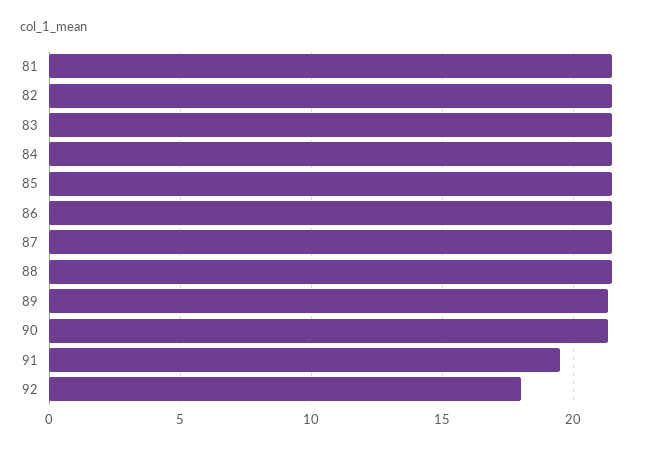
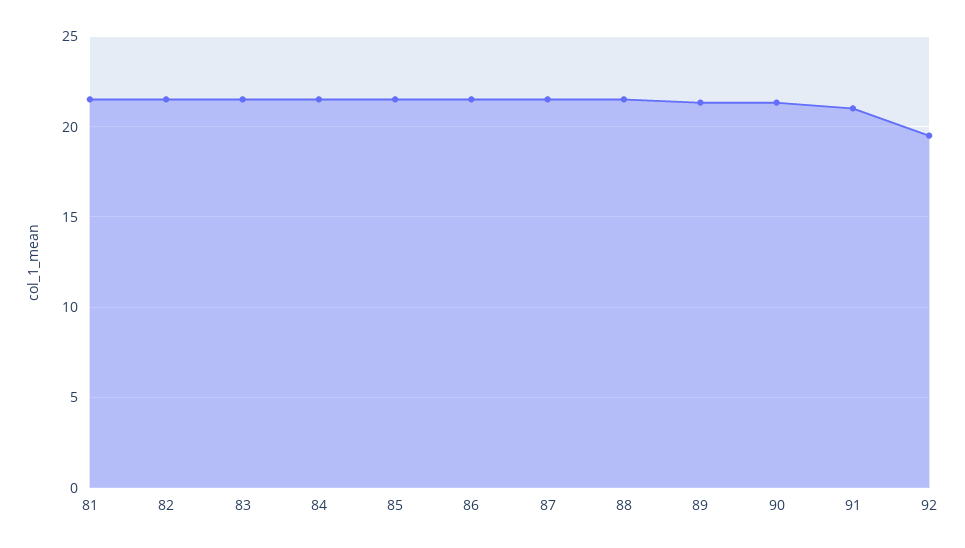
91: 19.5 -> 21
92: 18 -> 19.5

